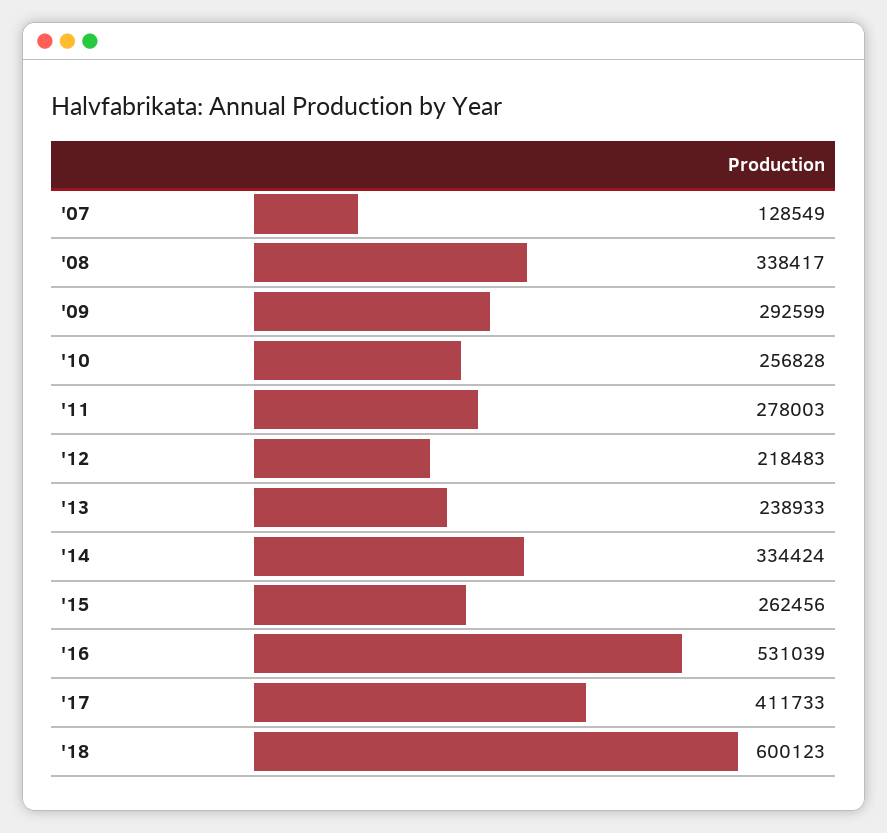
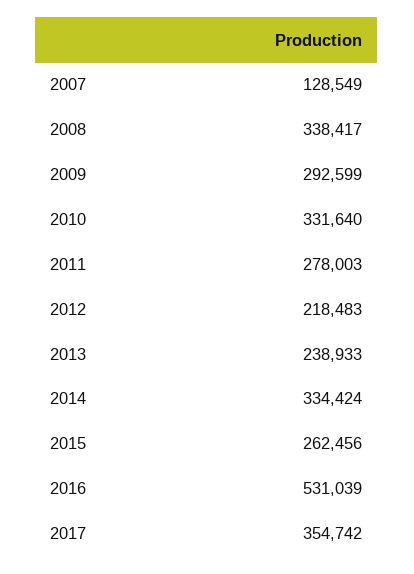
'10: 256828 -> 331640
'17: 411733 -> 354742
'18: 600123 -> none

